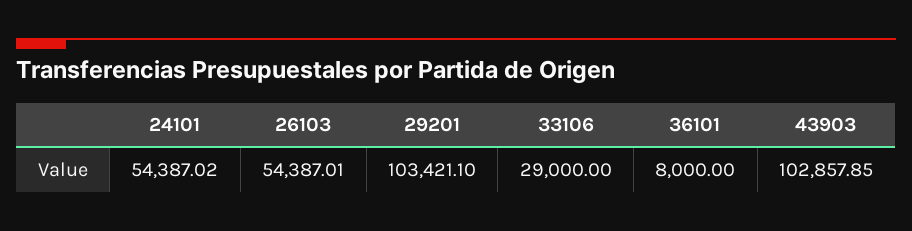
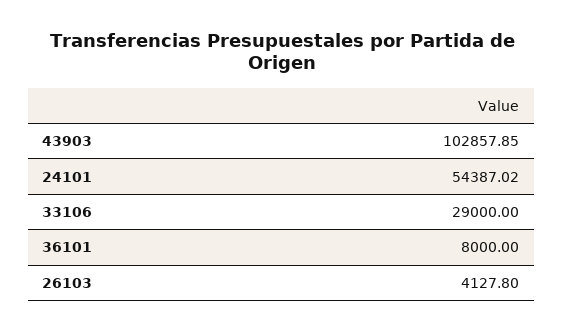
26103: 54387.01 -> 4127.8
29201: 103421.1 -> none

